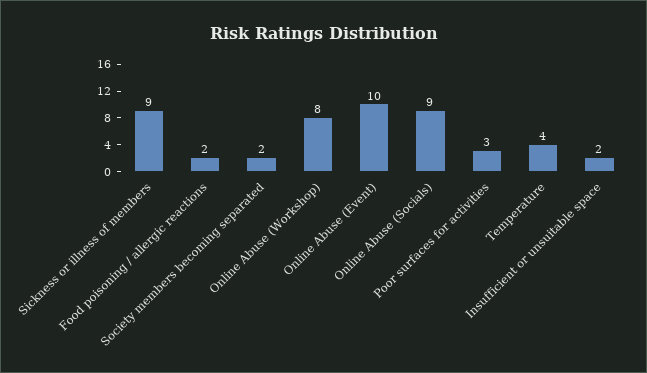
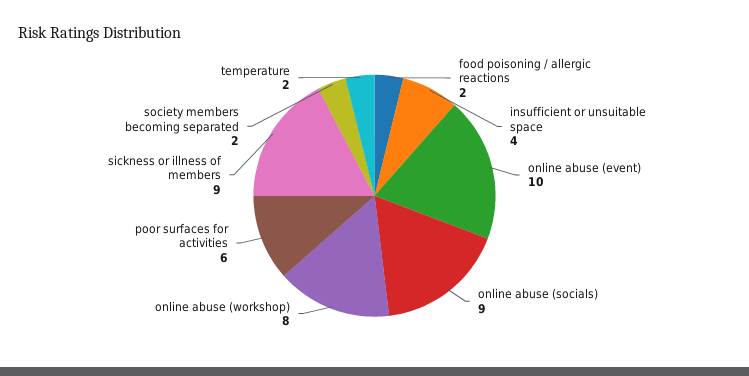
Poor surfaces for activities: 3 -> 6
Temperature: 4 -> 2
Insufficient or unsuitable space: 2 -> 4

